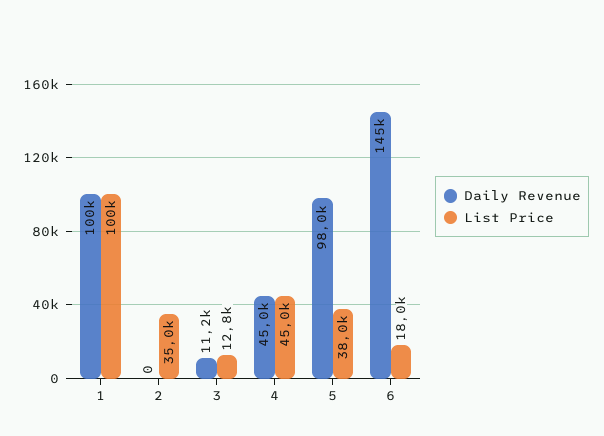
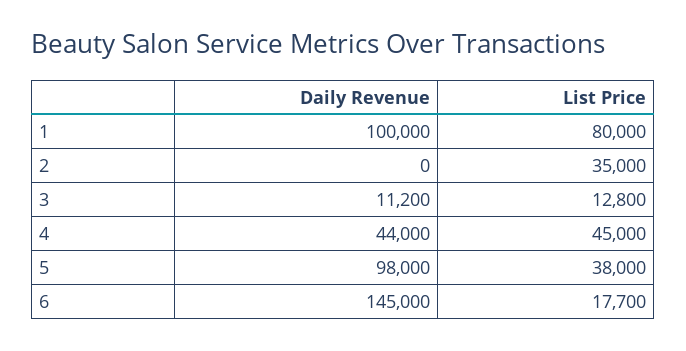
List Price, 1: 100000 -> 80000
Daily Revenue, 4: 45000 -> 44000
List Price, 6: 18000 -> 17700

